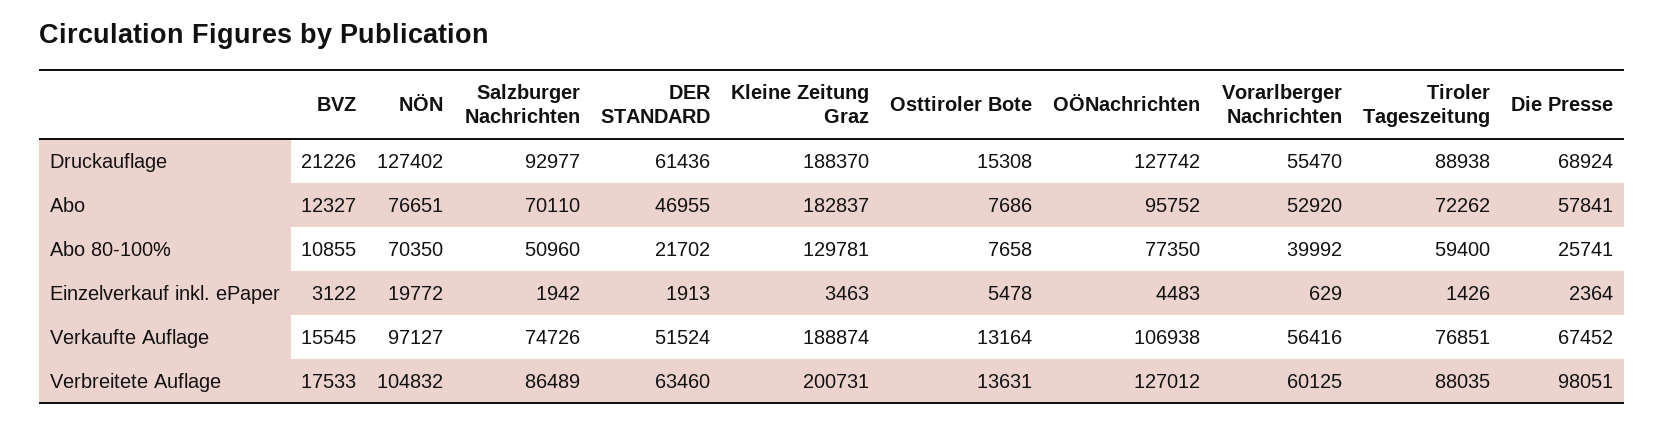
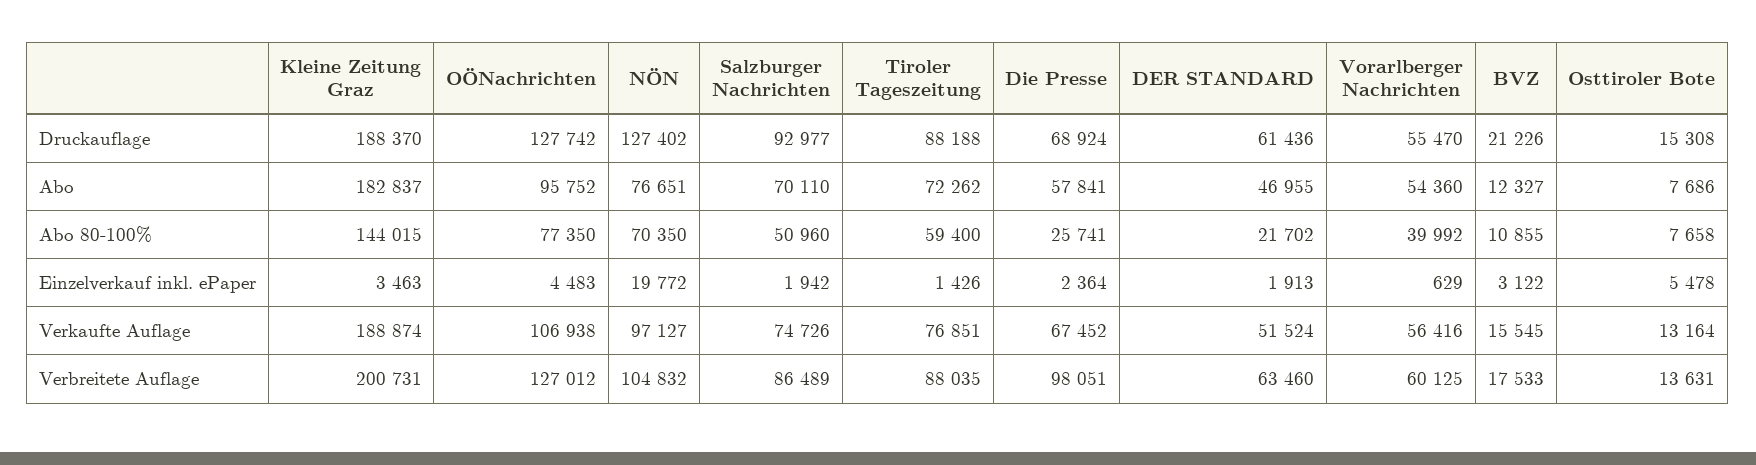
Tiroler Tageszeitung, Druckauflage: 88938 -> 88188
Vorarlberger Nachrichten, Abo: 52920 -> 54360
Kleine Zeitung Graz, Abo 80-100%: 129781 -> 144015

